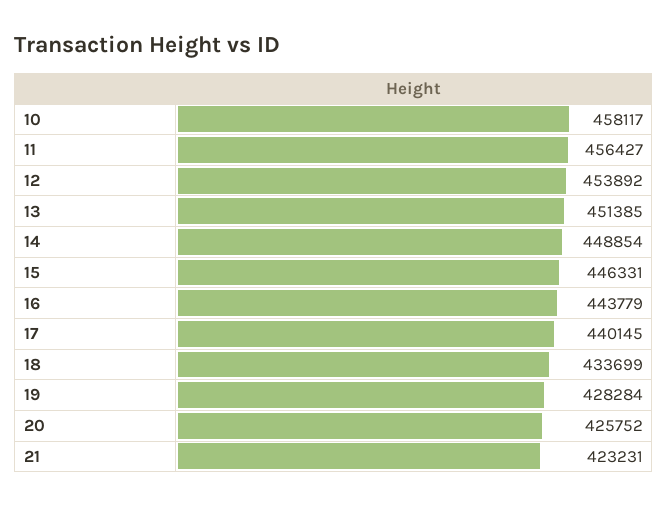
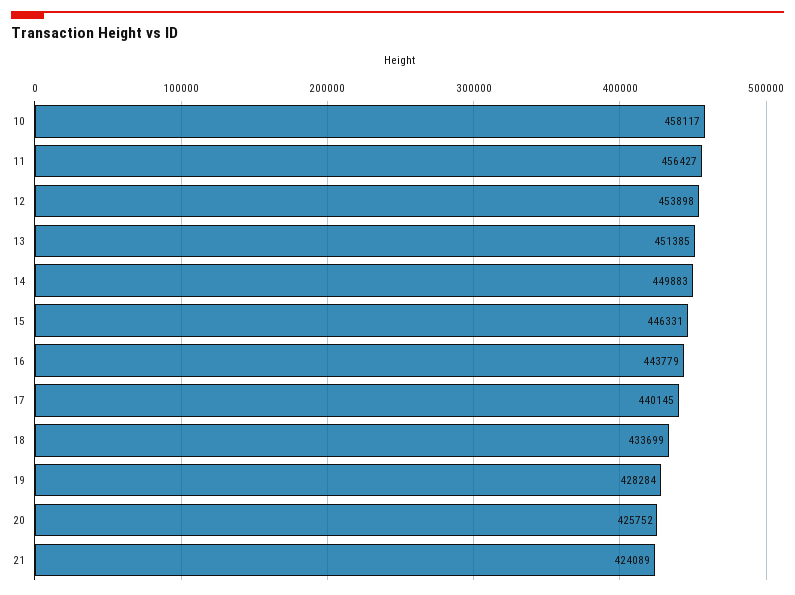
12: 453892 -> 453898
14: 448854 -> 449883
21: 423231 -> 424089

